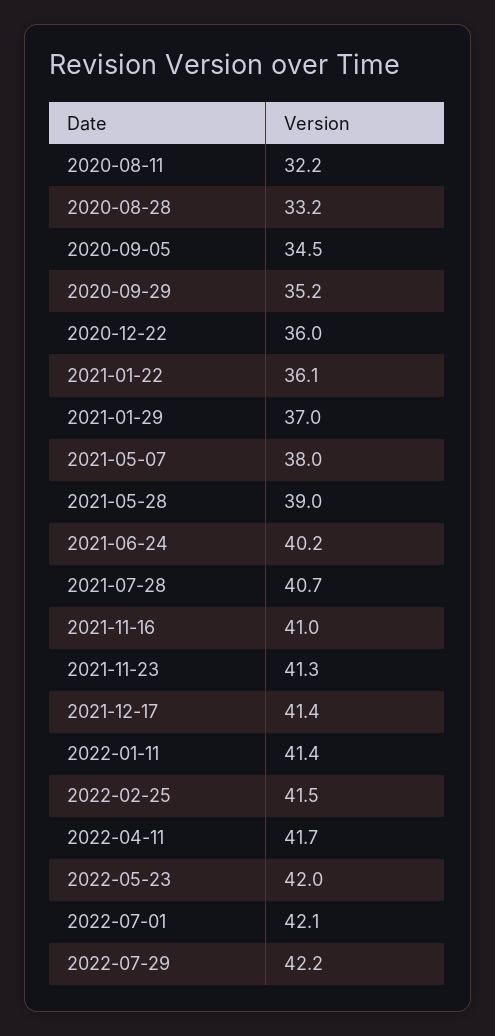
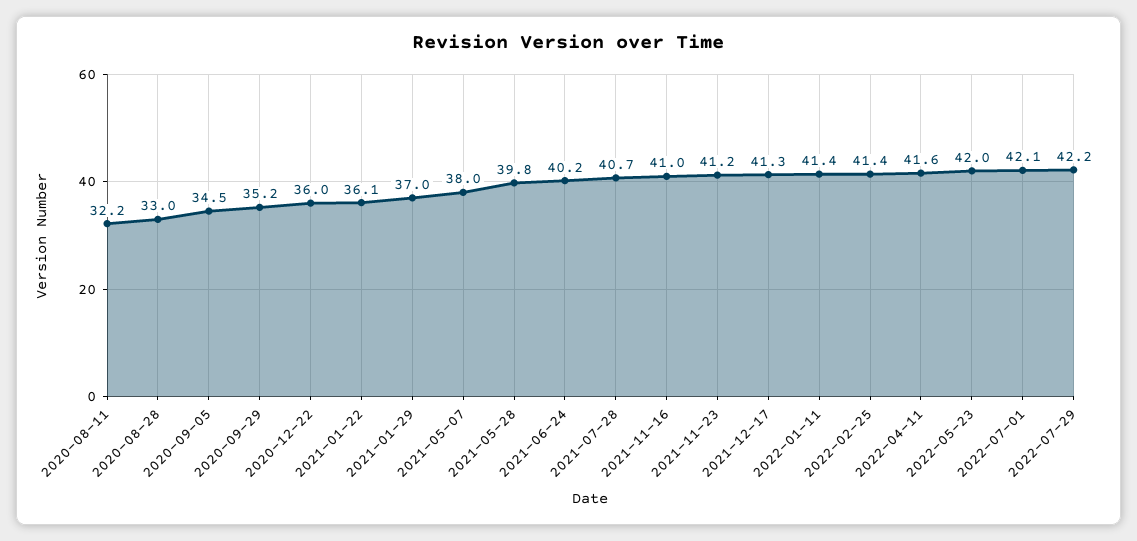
2020-08-28: 33.2 -> 33
2021-05-28: 39 -> 39.8
2021-11-23: 41.3 -> 41.2
2021-12-17: 41.4 -> 41.3
2022-02-25: 41.5 -> 41.4
2022-04-11: 41.7 -> 41.6

